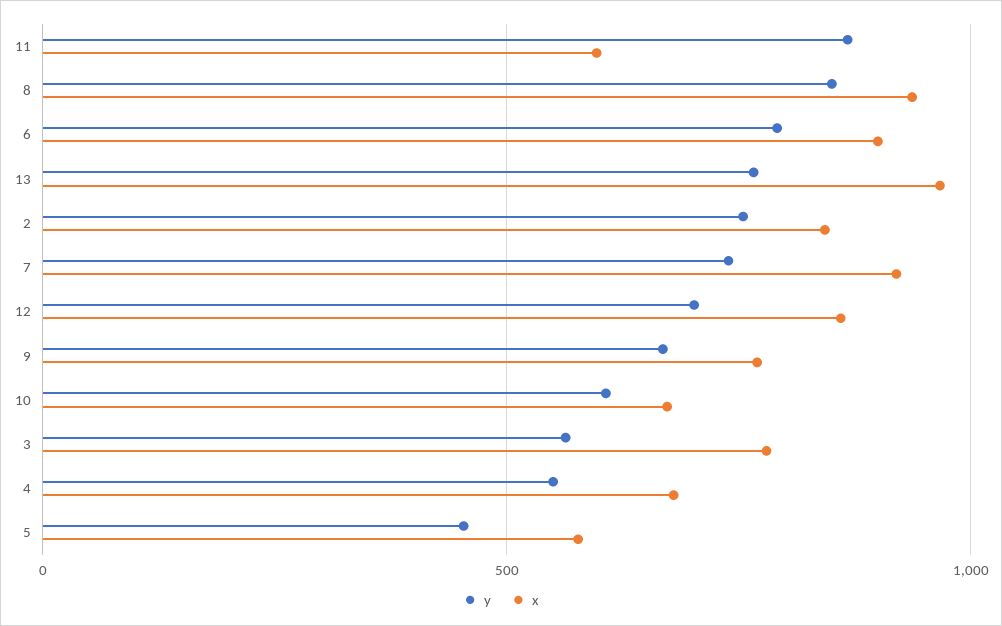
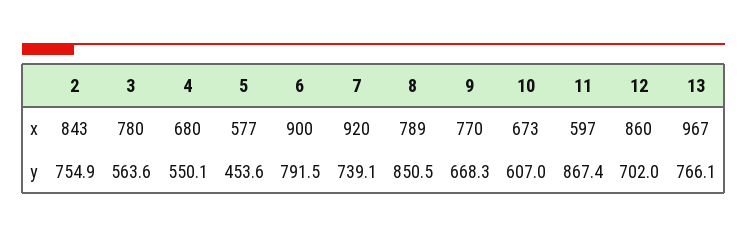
x, 8: 950 -> 789

